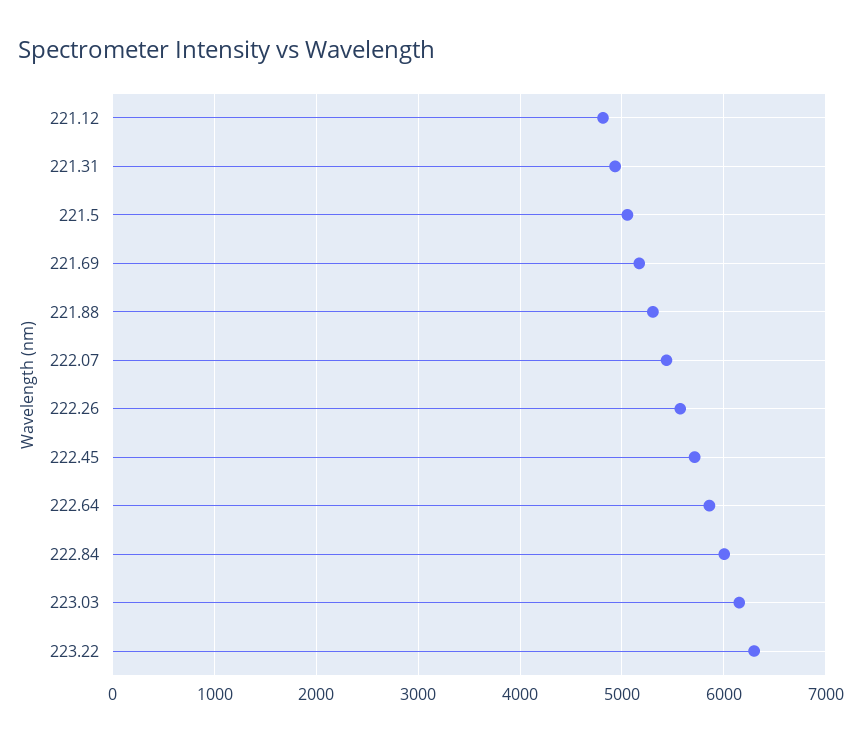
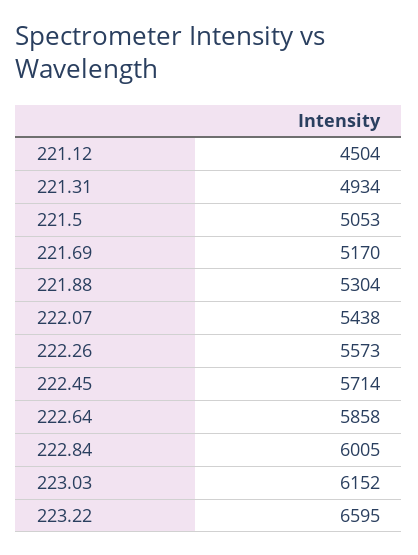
221.12: 4800 -> 4504
223.22: 6300 -> 6595

